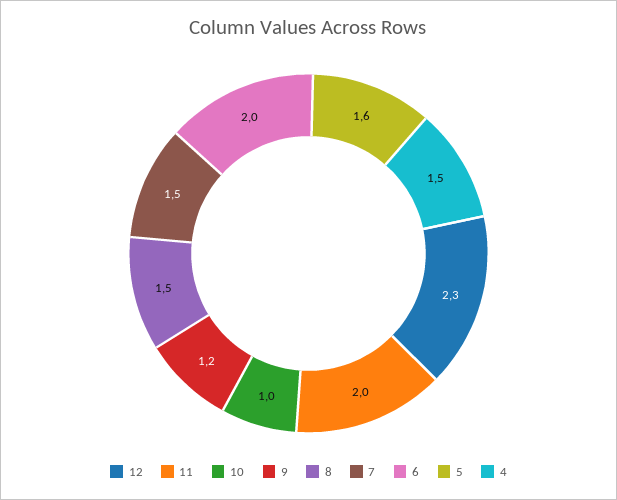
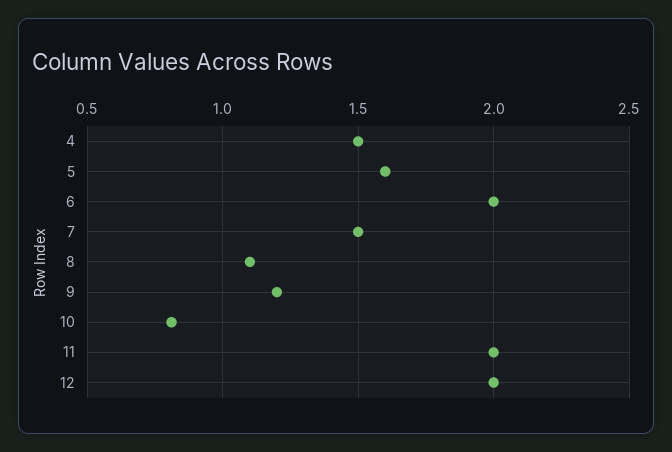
12: 2.3 -> 2
10: 1 -> 0.8
8: 1.5 -> 1.1

